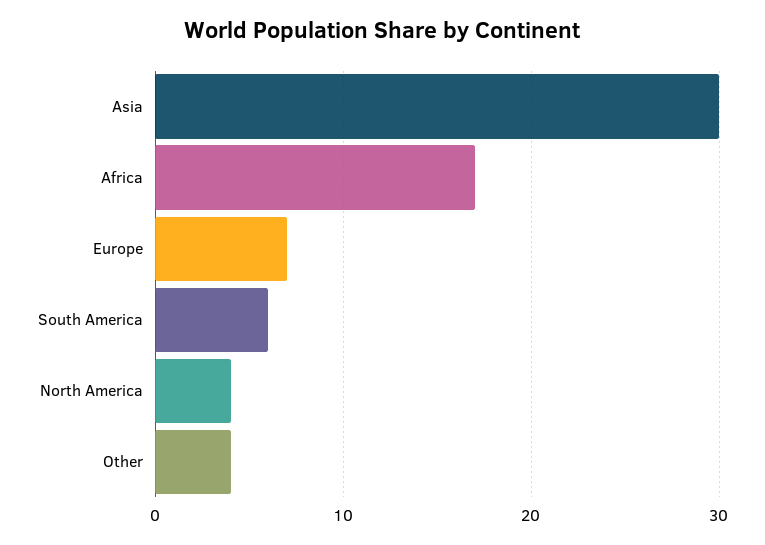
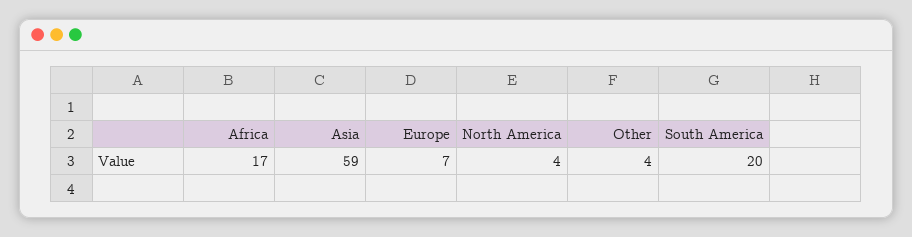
Asia: 30 -> 59
South America: 6 -> 20

